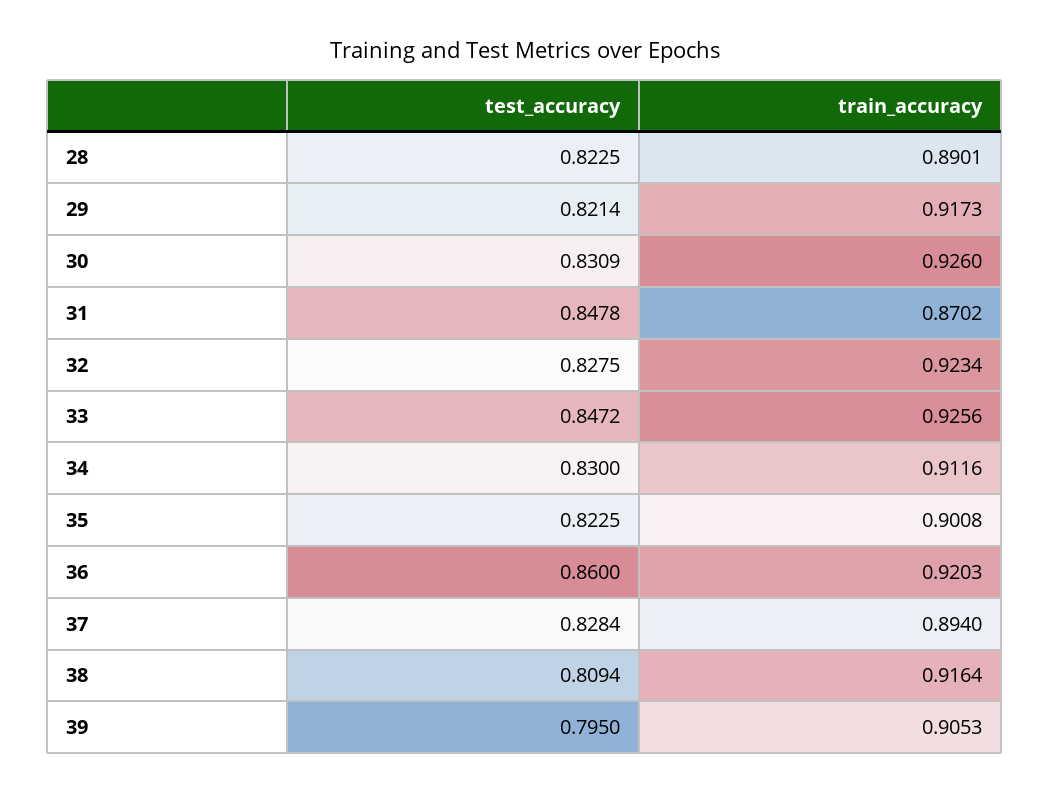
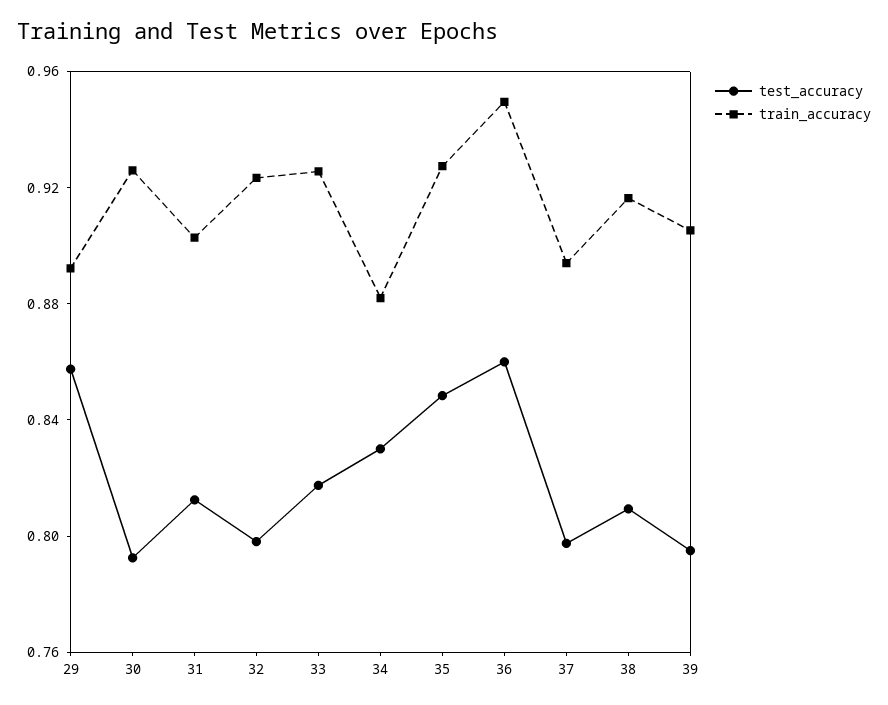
test_accuracy, 28: 0.8225 -> none
train_accuracy, 28: 0.8901 -> none
test_accuracy, 29: 0.8214 -> 0.86
train_accuracy, 29: 0.9173 -> 0.89
test_accuracy, 30: 0.8309 -> 0.79
test_accuracy, 31: 0.8478 -> 0.81
train_accuracy, 31: 0.8702 -> 0.9
test_accuracy, 32: 0.8275 -> 0.8
test_accuracy, 33: 0.8472 -> 0.82
train_accuracy, 34: 0.9116 -> 0.88
test_accuracy, 35: 0.8225 -> 0.85
train_accuracy, 35: 0.9008 -> 0.93
train_accuracy, 36: 0.9203 -> 0.95
test_accuracy, 37: 0.8284 -> 0.8

